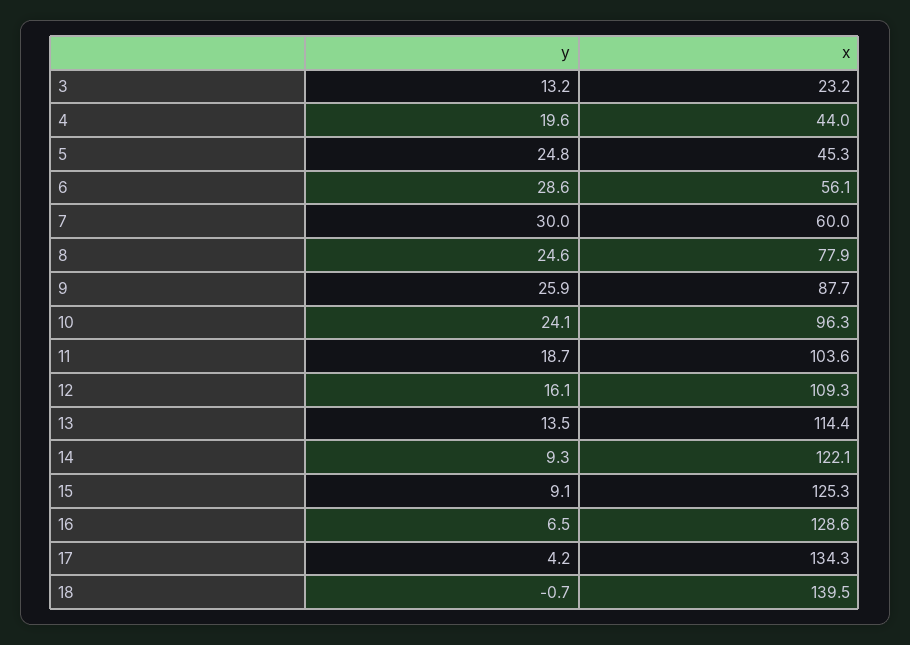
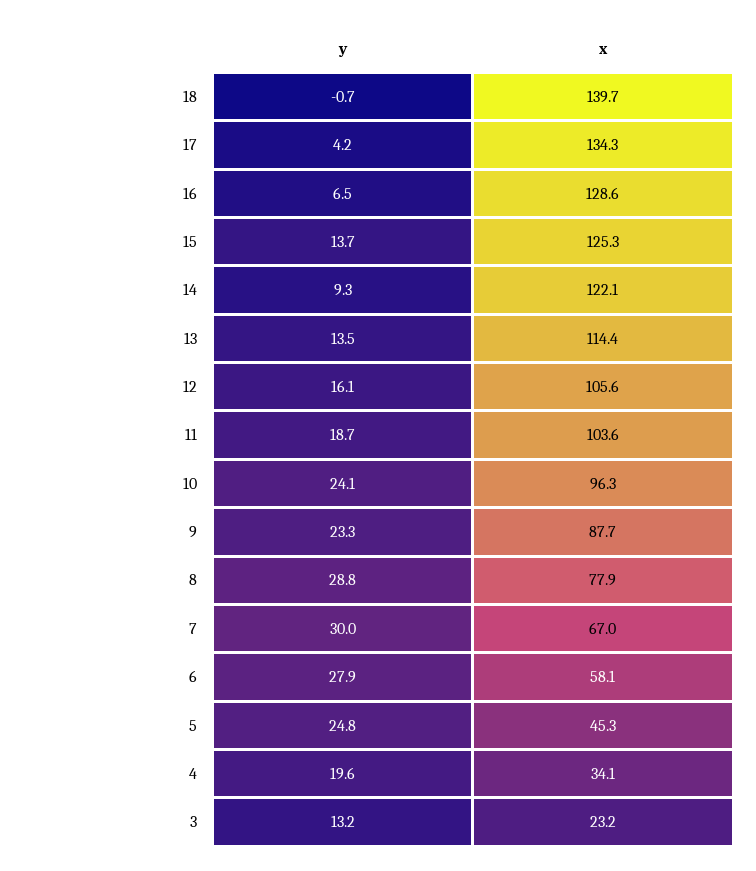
x, 4: 44 -> 34.1
y, 6: 28.6 -> 27.9
x, 6: 56.1 -> 58.1
x, 7: 60 -> 67
y, 8: 24.6 -> 28.8
y, 9: 25.9 -> 23.3
x, 12: 109.3 -> 105.6
y, 15: 9.1 -> 13.7
x, 18: 139.5 -> 139.7

